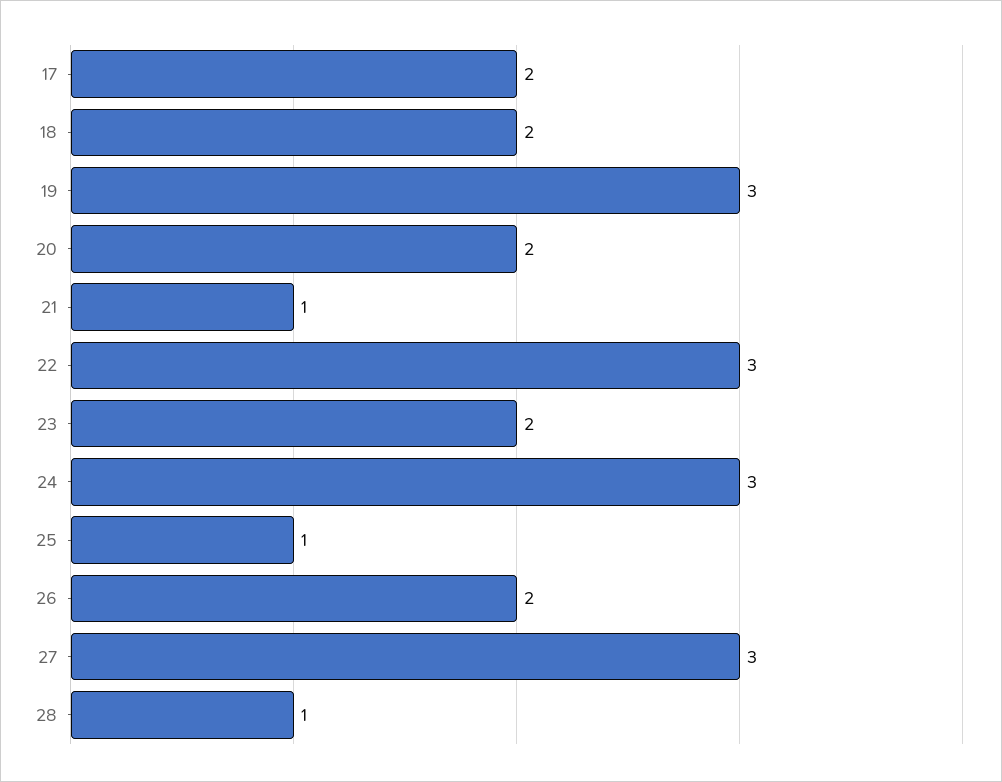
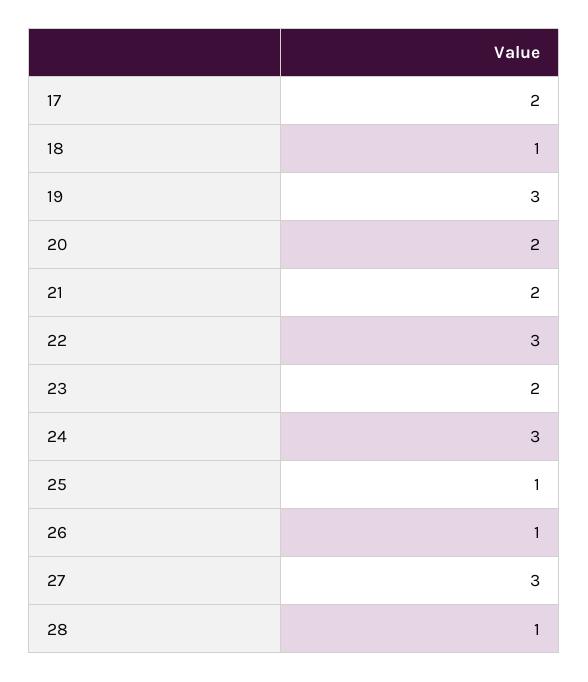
18: 2 -> 1
21: 1 -> 2
26: 2 -> 1

